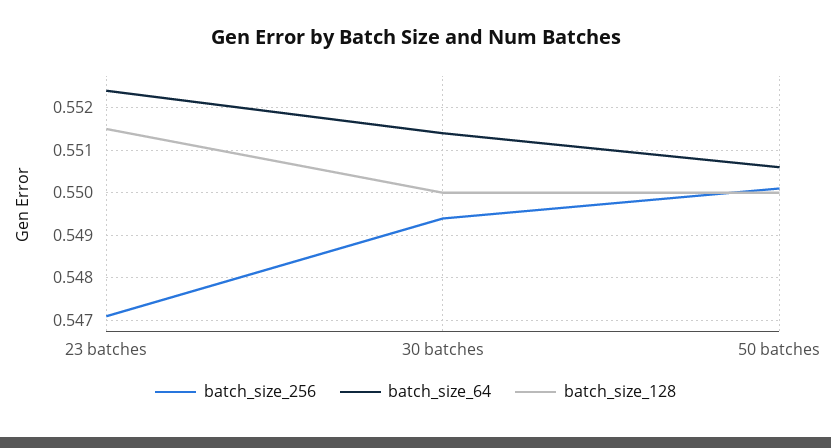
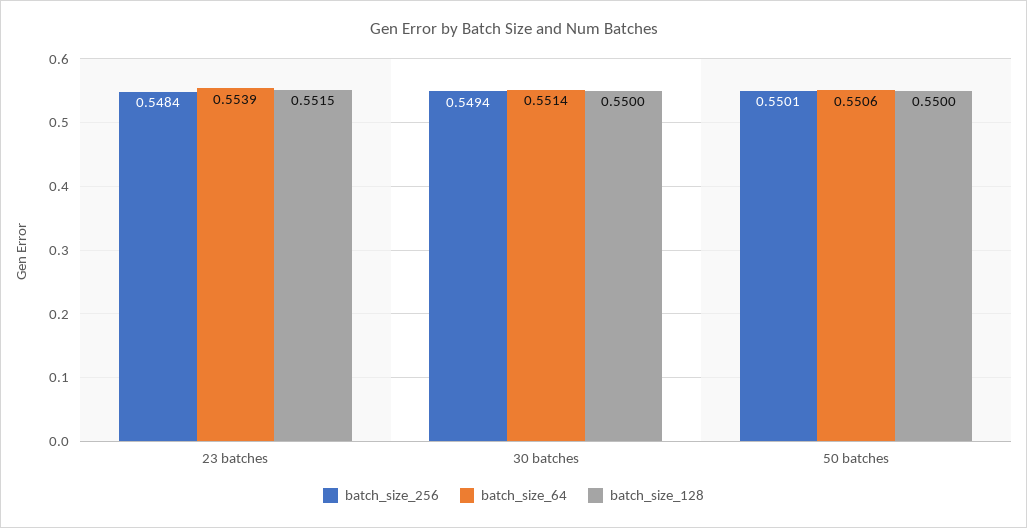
batch_size_256, 23 batches: 0.547 -> 0.5484
batch_size_64, 23 batches: 0.5525 -> 0.5539

